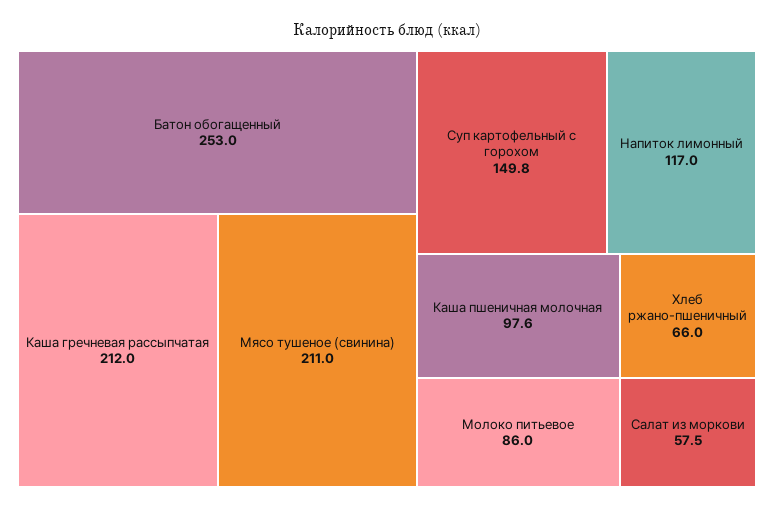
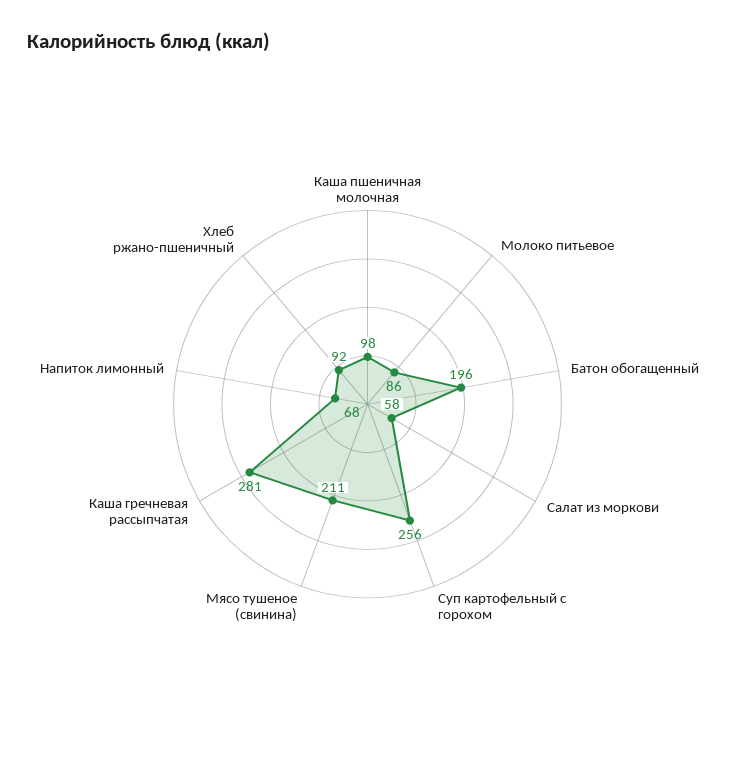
Батон обогащенный: 253 -> 196
Каша гречневая рассыпчатая: 212 -> 281
Суп картофельный с горохом: 149.8 -> 256
Напиток лимонный: 117 -> 68
Хлеб ржано-пшеничный: 66 -> 92

